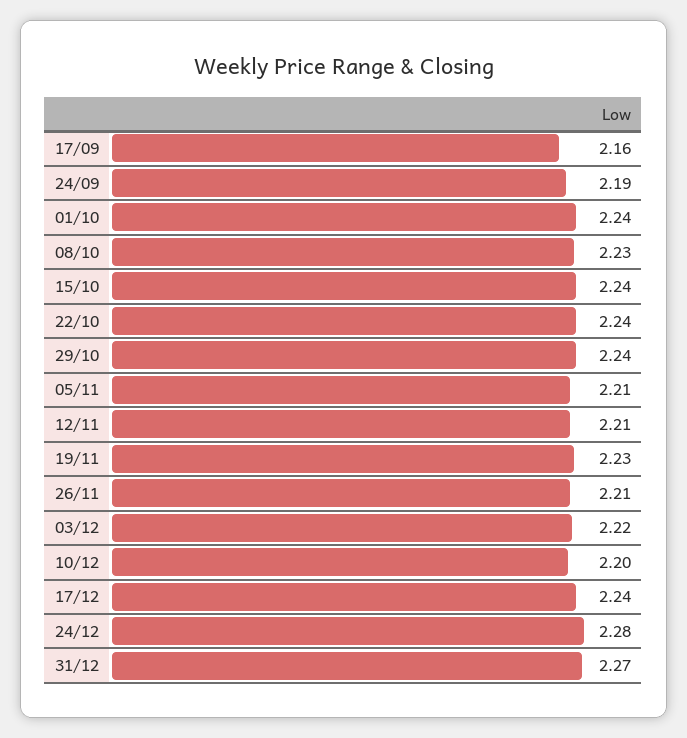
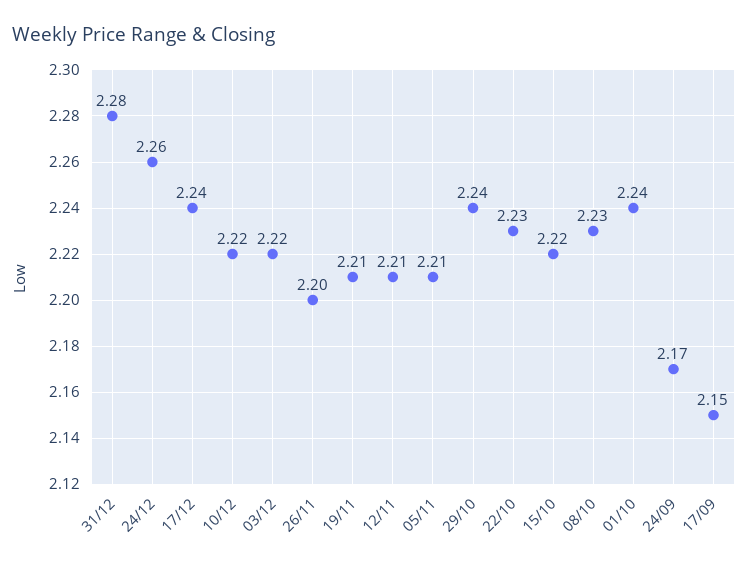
17/09: 2.16 -> 2.15
24/09: 2.19 -> 2.17
15/10: 2.24 -> 2.22
22/10: 2.24 -> 2.23
19/11: 2.23 -> 2.21
26/11: 2.21 -> 2.2
10/12: 2.2 -> 2.22
24/12: 2.28 -> 2.26
31/12: 2.27 -> 2.28

